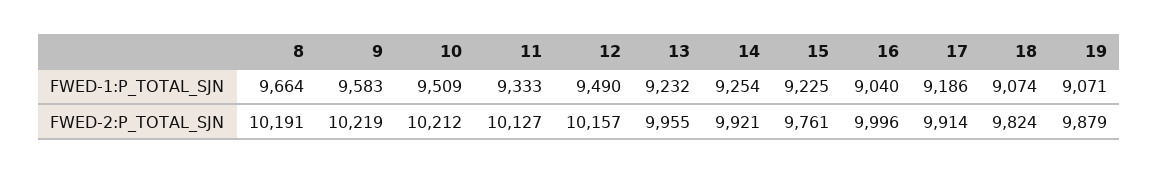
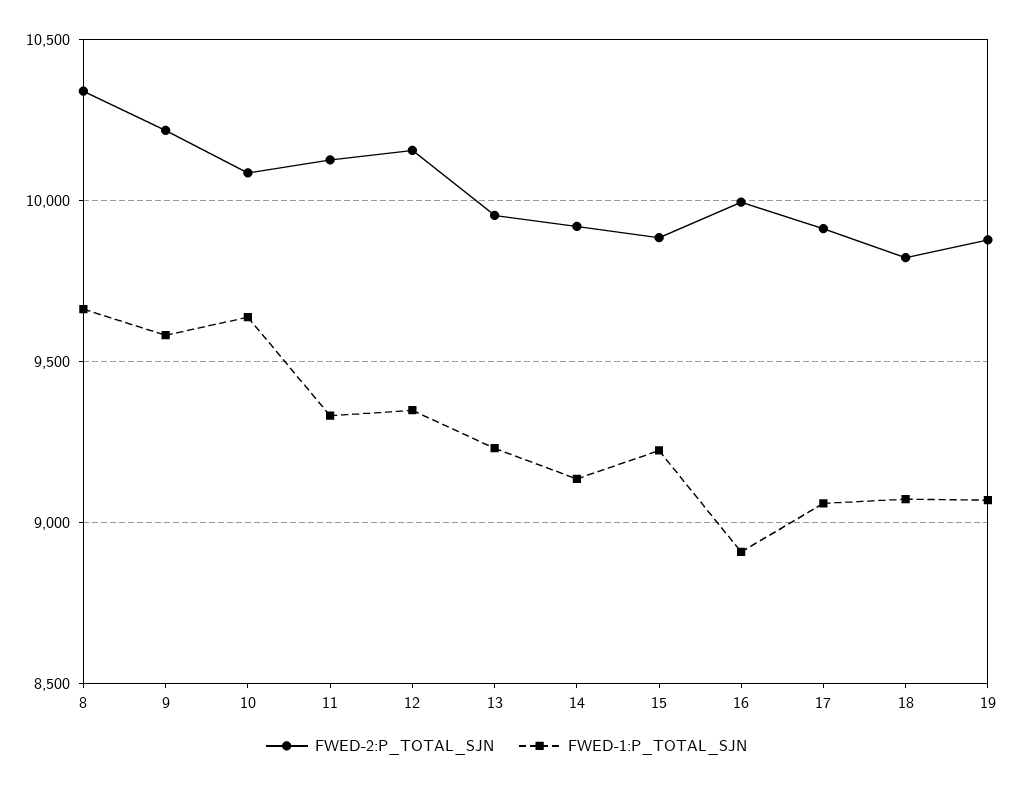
FWED-1:P_TOTAL_SJN, 10: 9509 -> 9650
FWED-1:P_TOTAL_SJN, 12: 9490 -> 9350
FWED-1:P_TOTAL_SJN, 14: 9254 -> 9150
FWED-1:P_TOTAL_SJN, 16: 9040 -> 8900
FWED-1:P_TOTAL_SJN, 17: 9186 -> 9050
FWED-2:P_TOTAL_SJN, 8: 10191 -> 10350
FWED-2:P_TOTAL_SJN, 10: 10212 -> 10100
FWED-2:P_TOTAL_SJN, 15: 9761 -> 9900

